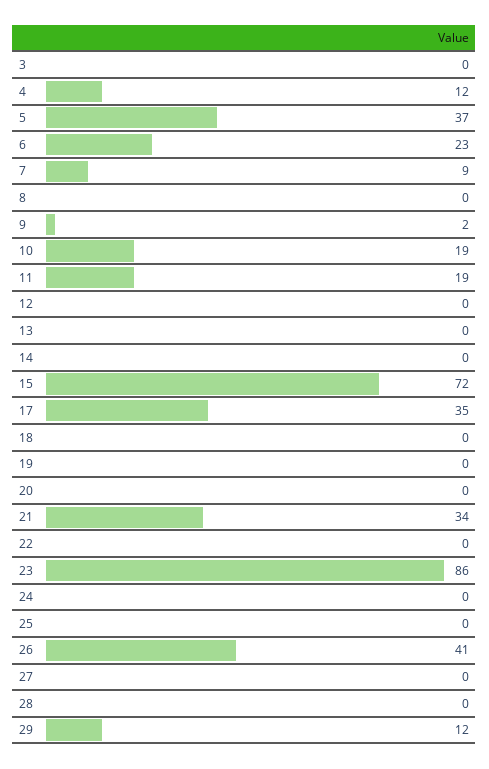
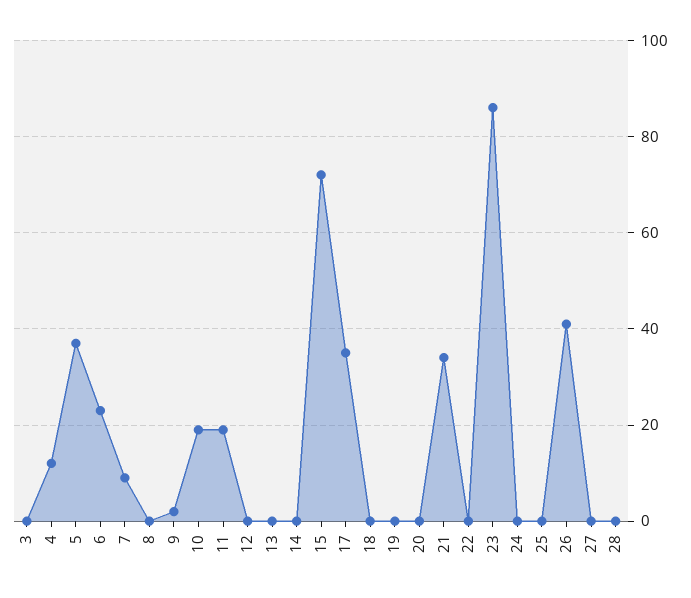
29: 12 -> none

